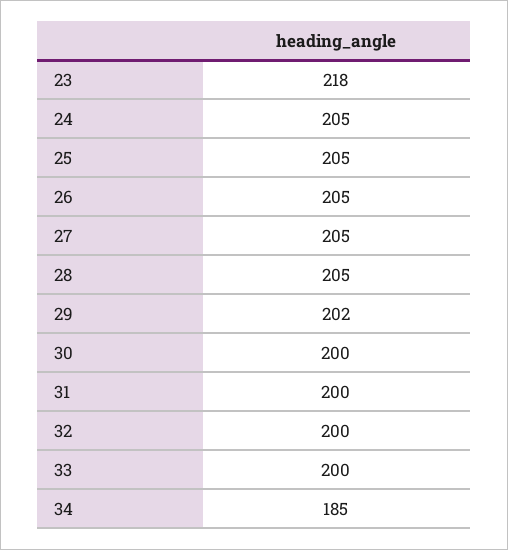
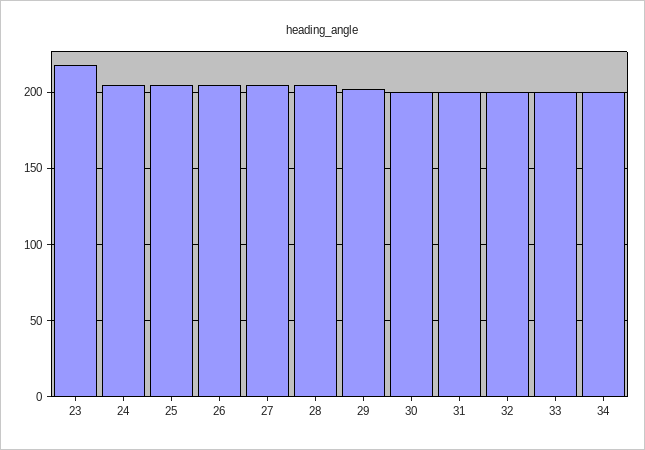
34: 185 -> 200

